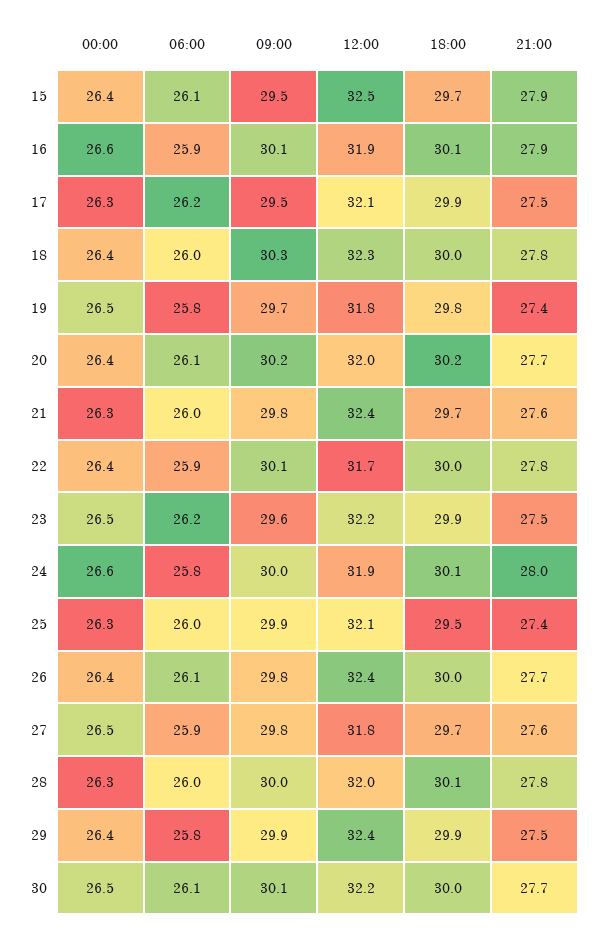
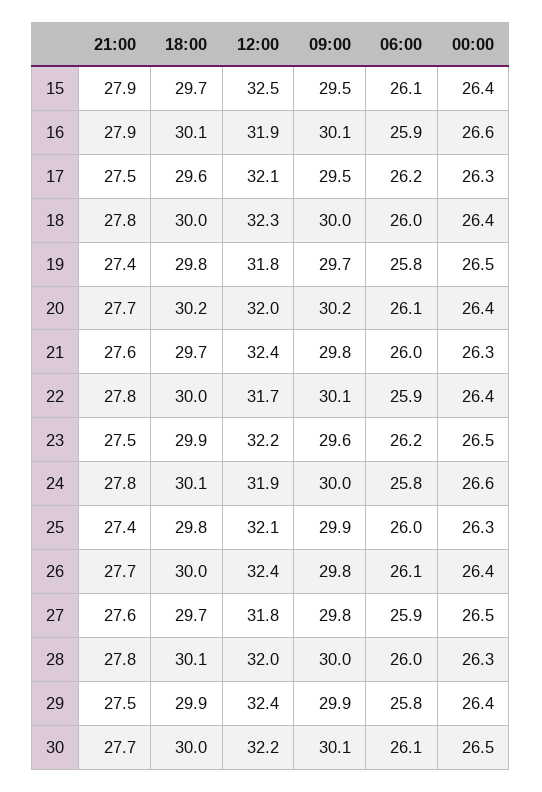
18:00, 17: 29.9 -> 29.6
09:00, 18: 30.3 -> 30
21:00, 24: 28 -> 27.8
18:00, 25: 29.5 -> 29.8

